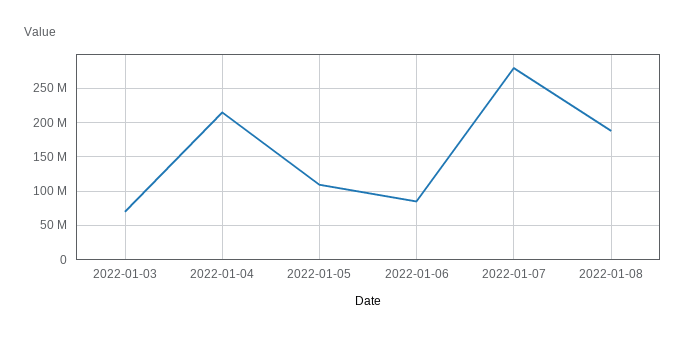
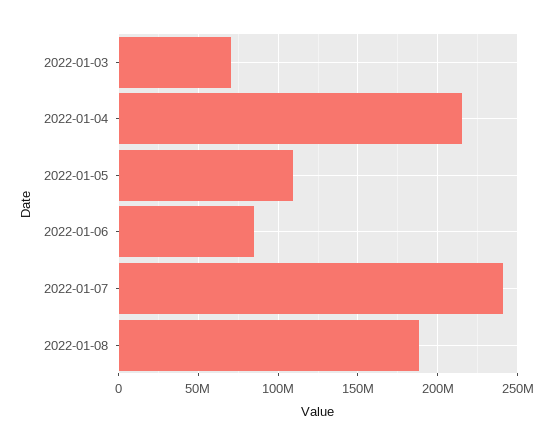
2022-01-07: 280000000 -> 240000000

